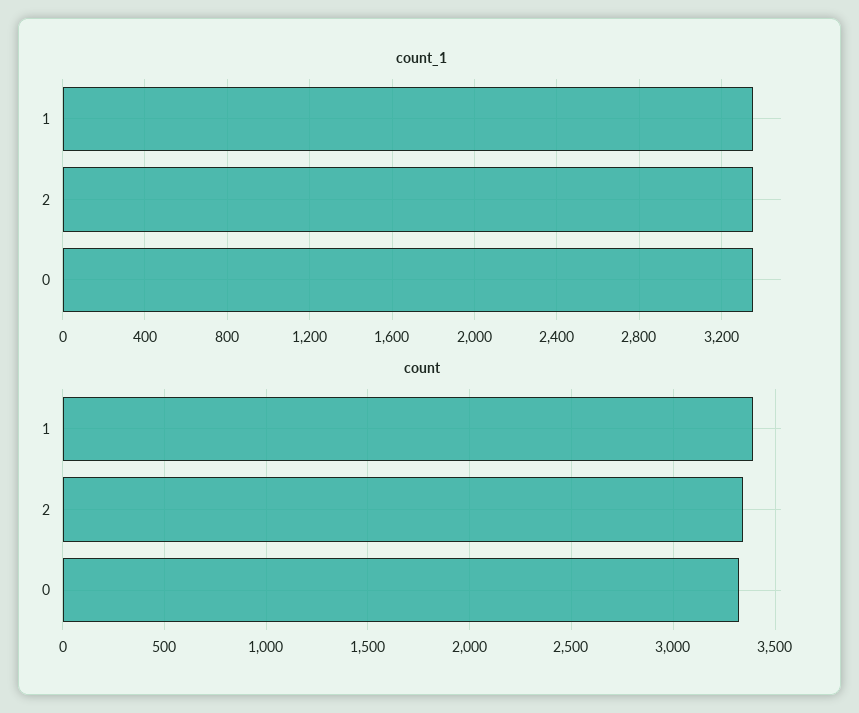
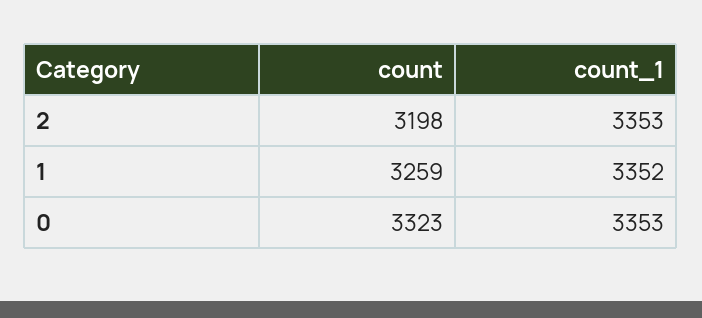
count, 1: 3400 -> 3259
count, 2: 3350 -> 3198

